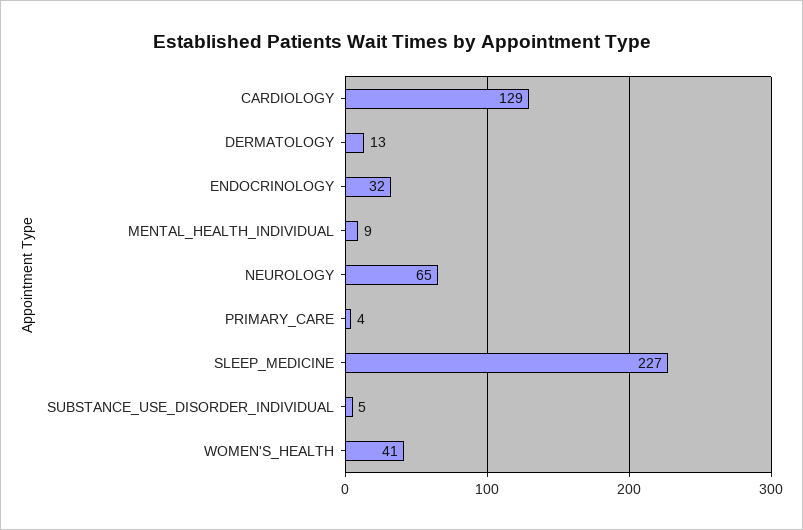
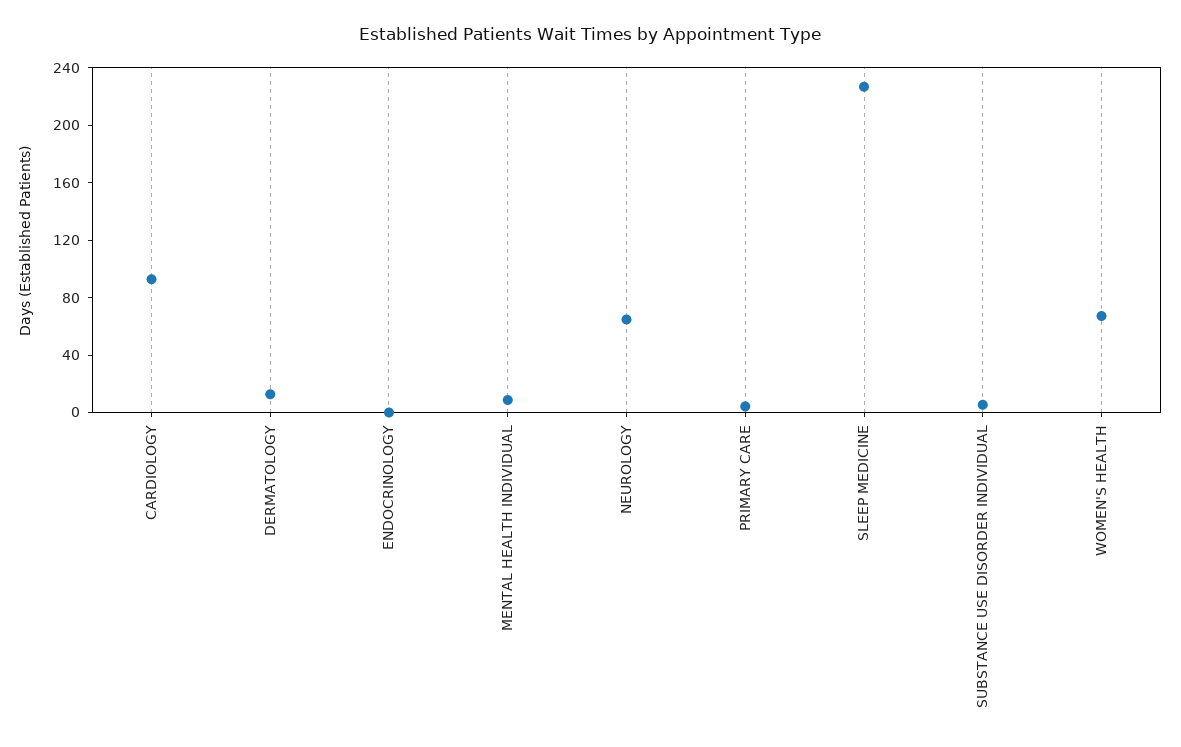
CARDIOLOGY: 129 -> 90
ENDOCRINOLOGY: 32 -> 0
WOMEN'S_HEALTH: 41 -> 70

